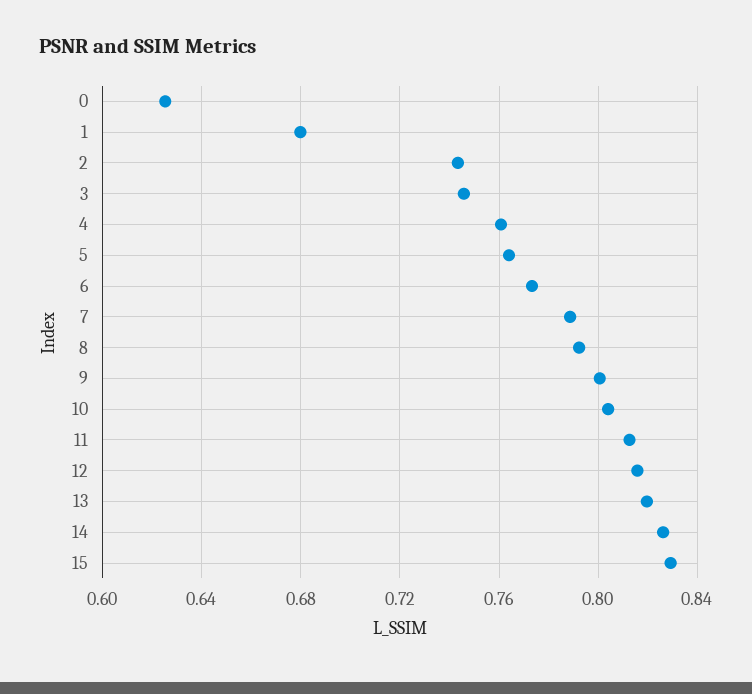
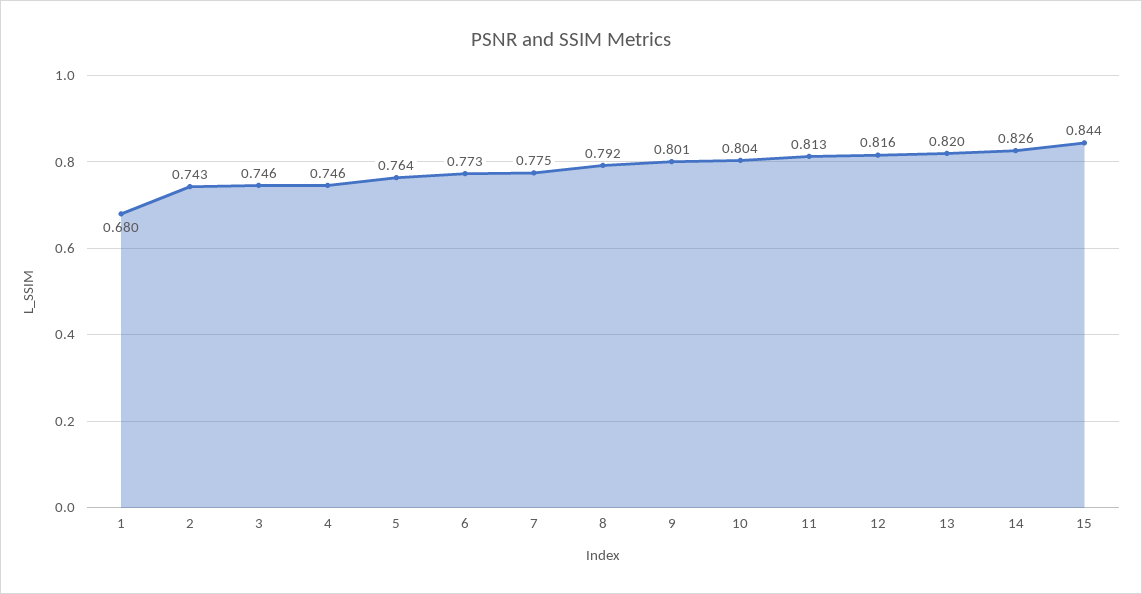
0: 0.625 -> none
4: 0.76 -> 0.746
7: 0.79 -> 0.775
15: 0.83 -> 0.844

